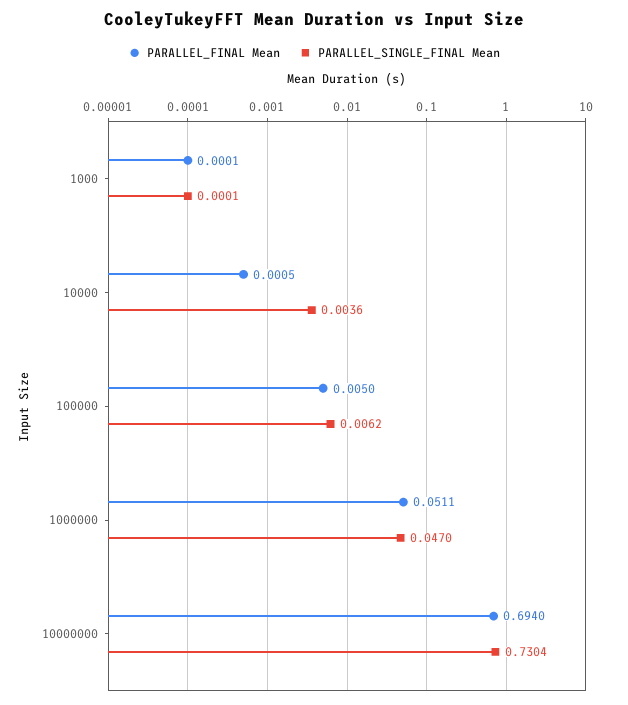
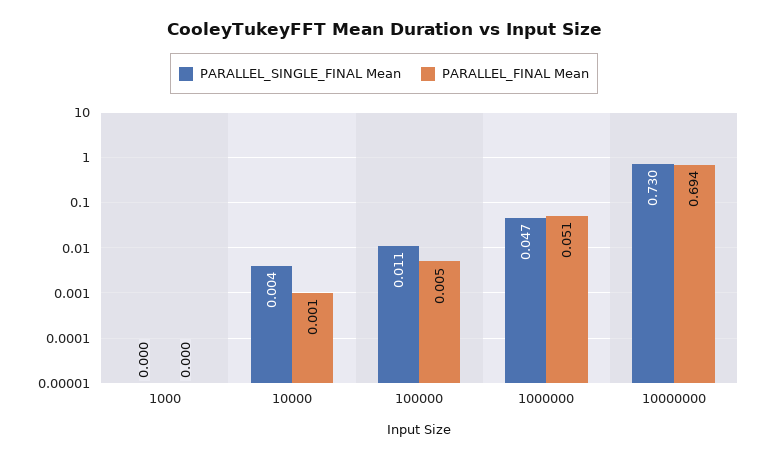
PARALLEL_SINGLE_FINAL Mean, 100000: 0.0062 -> 0.011

